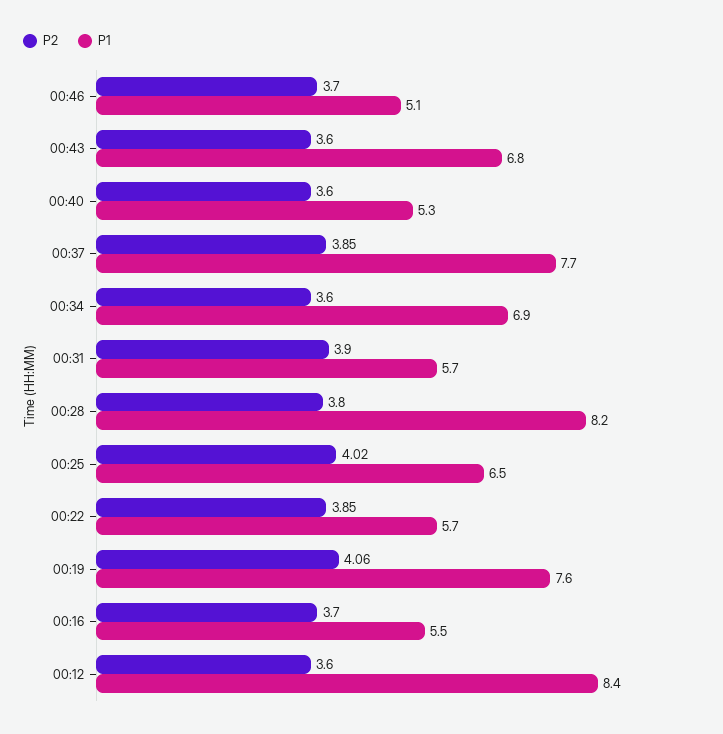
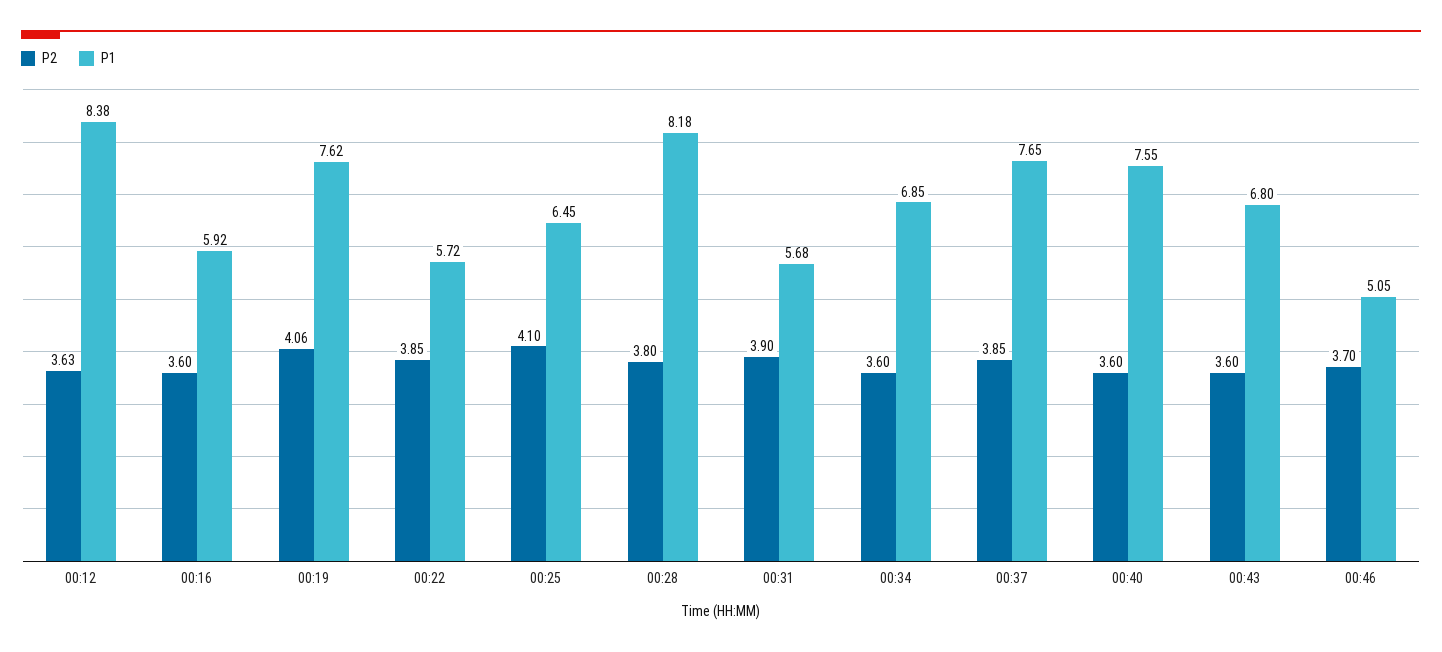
P1, 00:40: 5.3 -> 7.55
P2, 00:25: 4.02 -> 4.1
P2, 00:16: 3.7 -> 3.6
P1, 00:16: 5.5 -> 5.92
P2, 00:12: 3.6 -> 3.63

